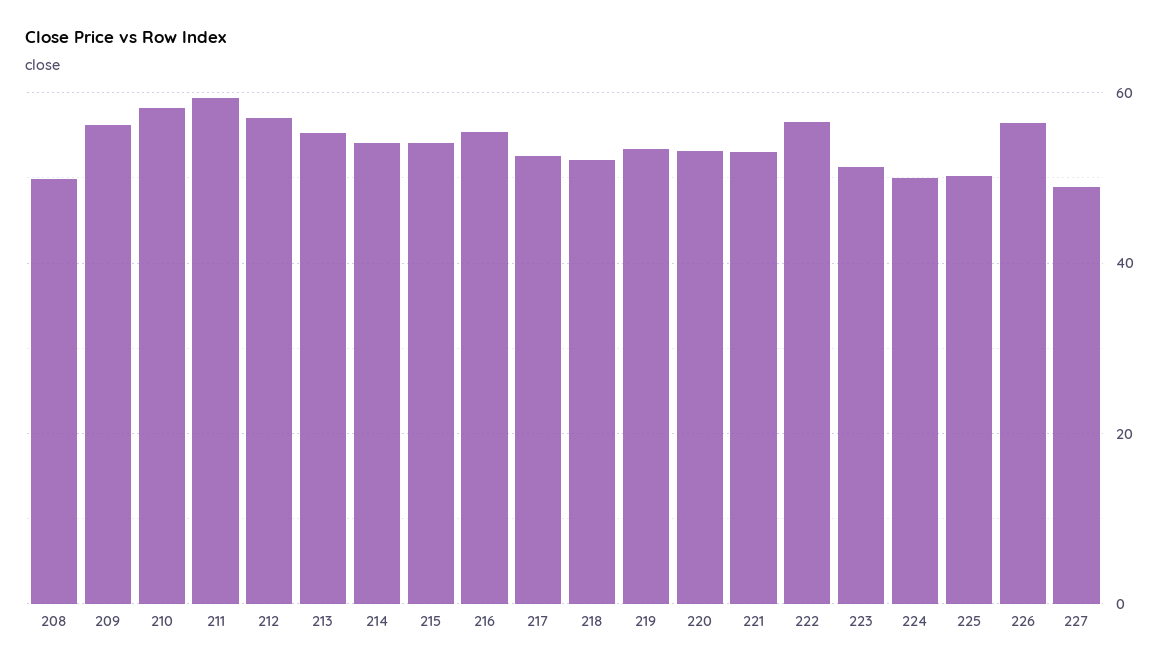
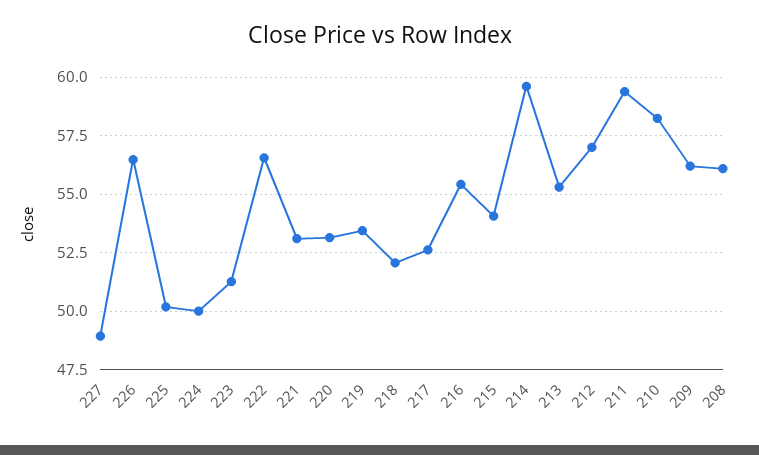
208: 50 -> 56
214: 54 -> 59.5

